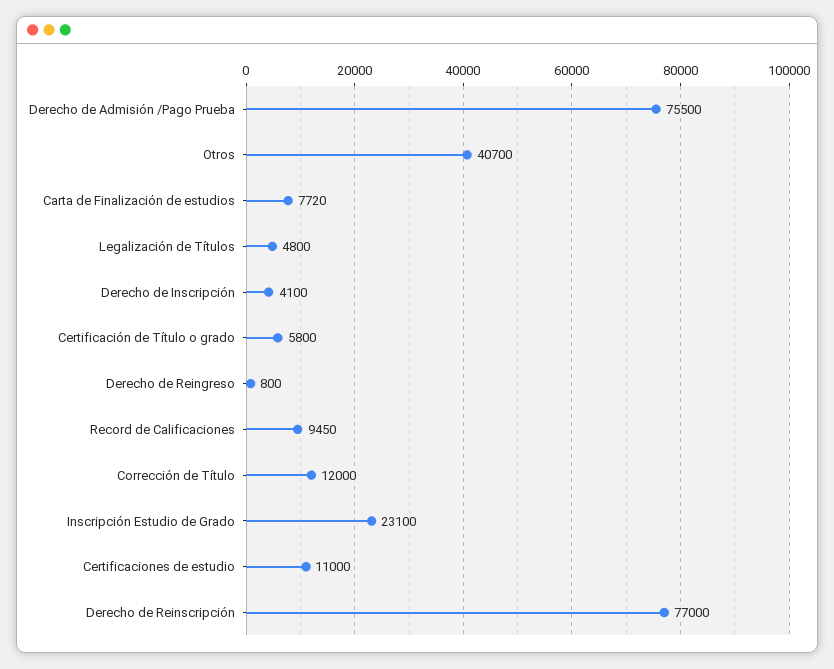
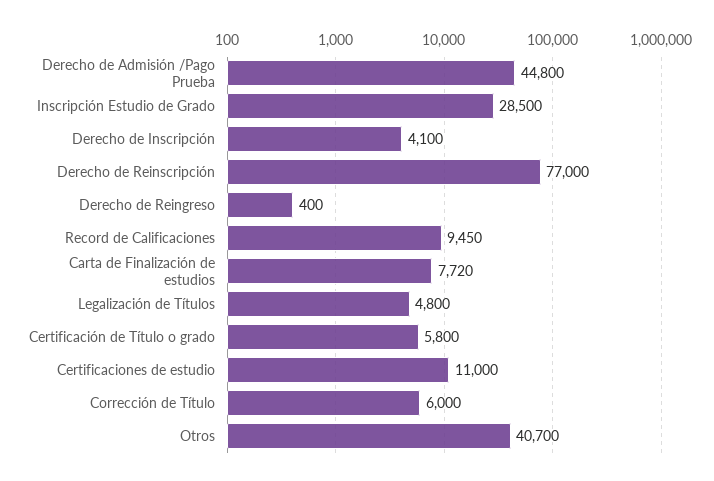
Derecho de Admisión /Pago Prueba: 75500 -> 44800
Derecho de Reingreso: 800 -> 400
Corrección de Título: 12000 -> 6000
Inscripción Estudio de Grado: 23100 -> 28500

